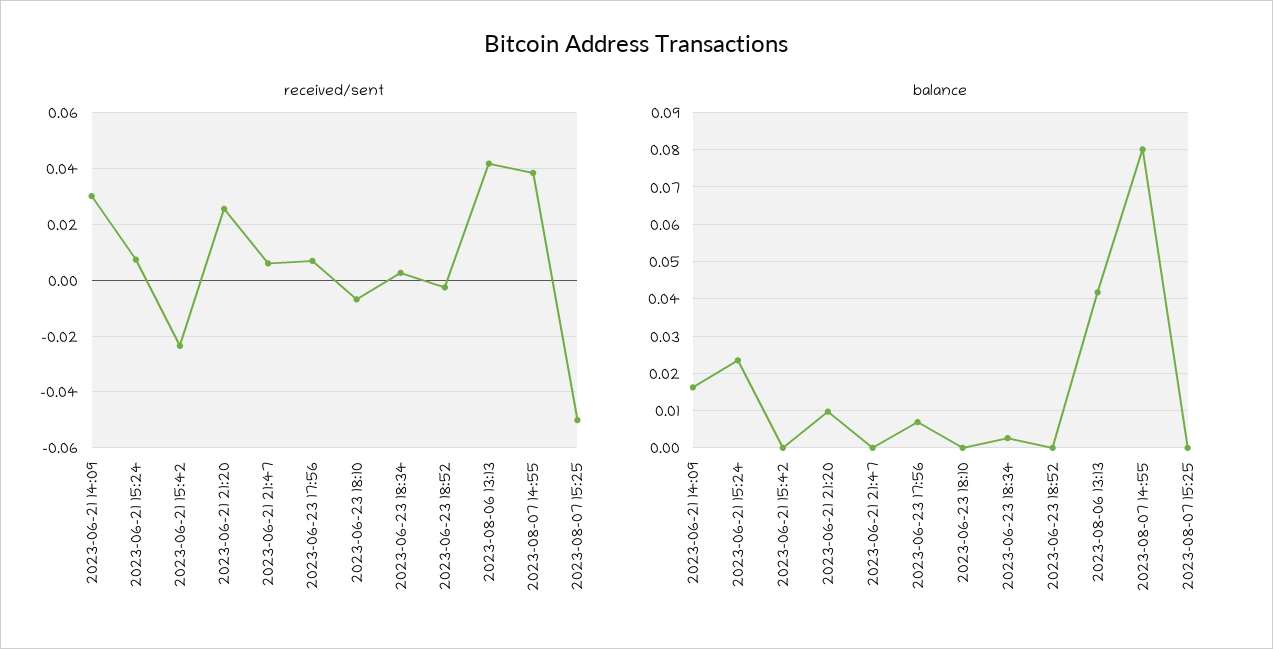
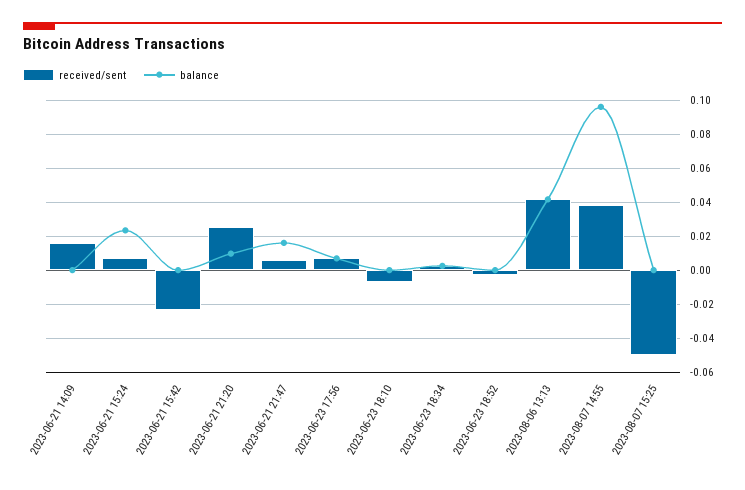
received/sent, 2023-06-21 14:09: 0.03 -> 0.015
balance, 2023-06-21 14:09: 0.016 -> 0
balance, 2023-06-21 21:47: 0 -> 0.015
balance, 2023-08-07 14:55: 0.08 -> 0.095

